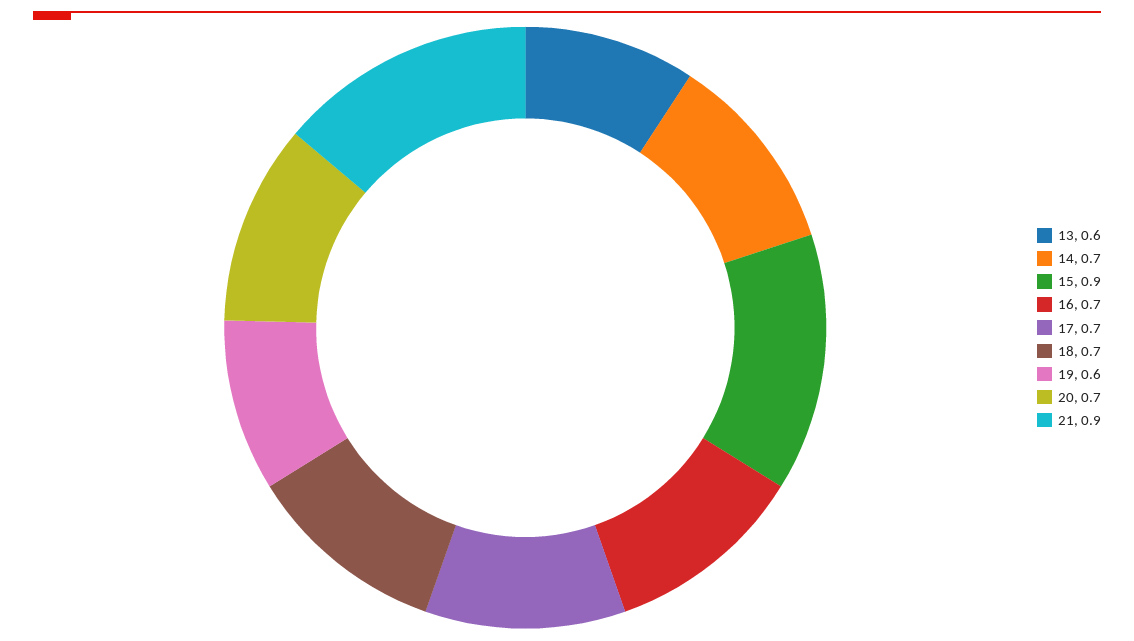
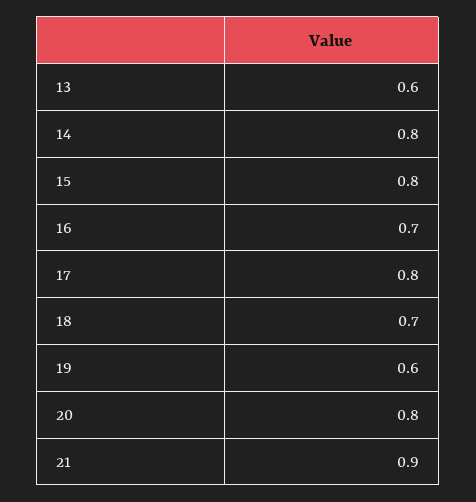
14: 0.7 -> 0.8
15: 0.9 -> 0.8
17: 0.7 -> 0.8
20: 0.7 -> 0.8

